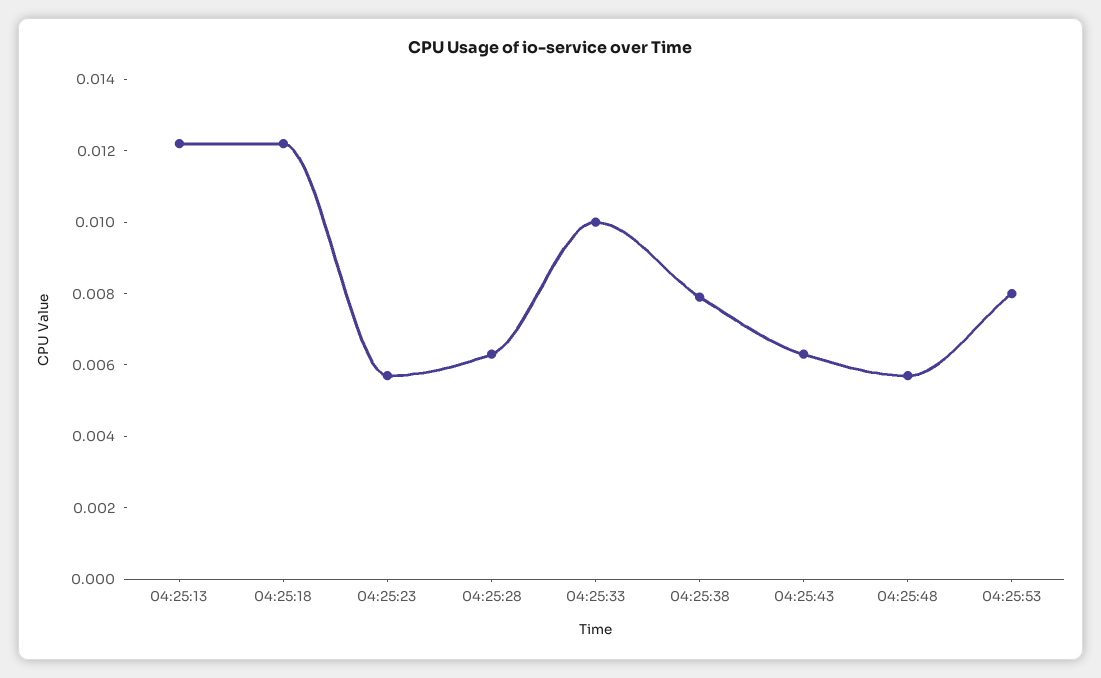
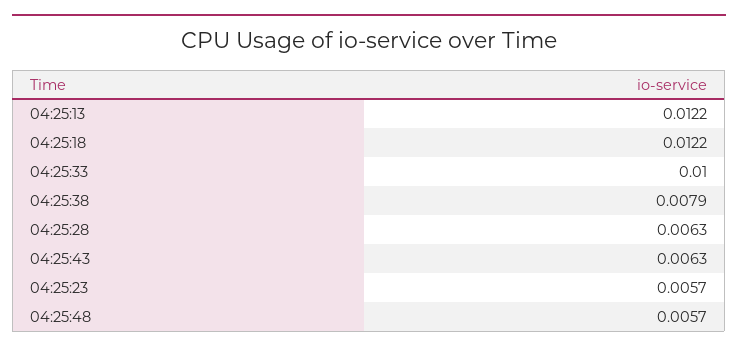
04:25:53: 0.008 -> none

